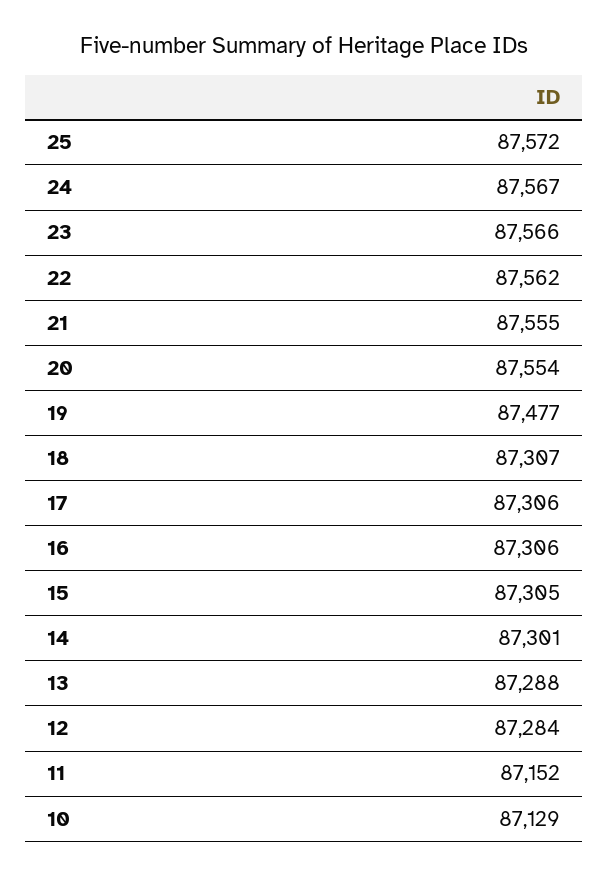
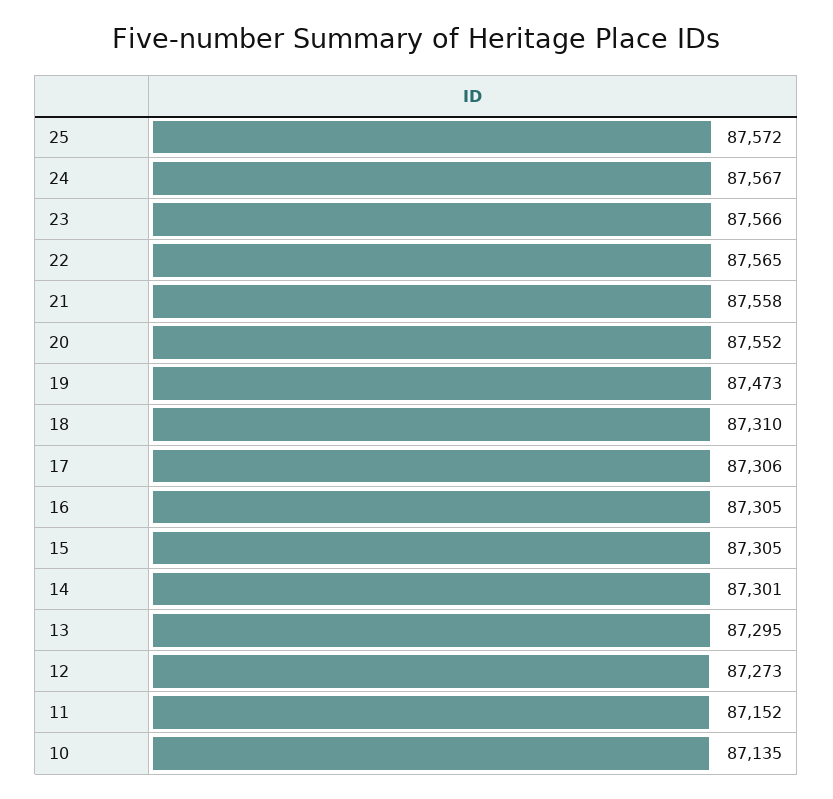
22: 87562 -> 87565
21: 87555 -> 87558
20: 87554 -> 87552
19: 87477 -> 87473
18: 87307 -> 87310
16: 87306 -> 87305
13: 87288 -> 87295
12: 87284 -> 87273
10: 87129 -> 87135

